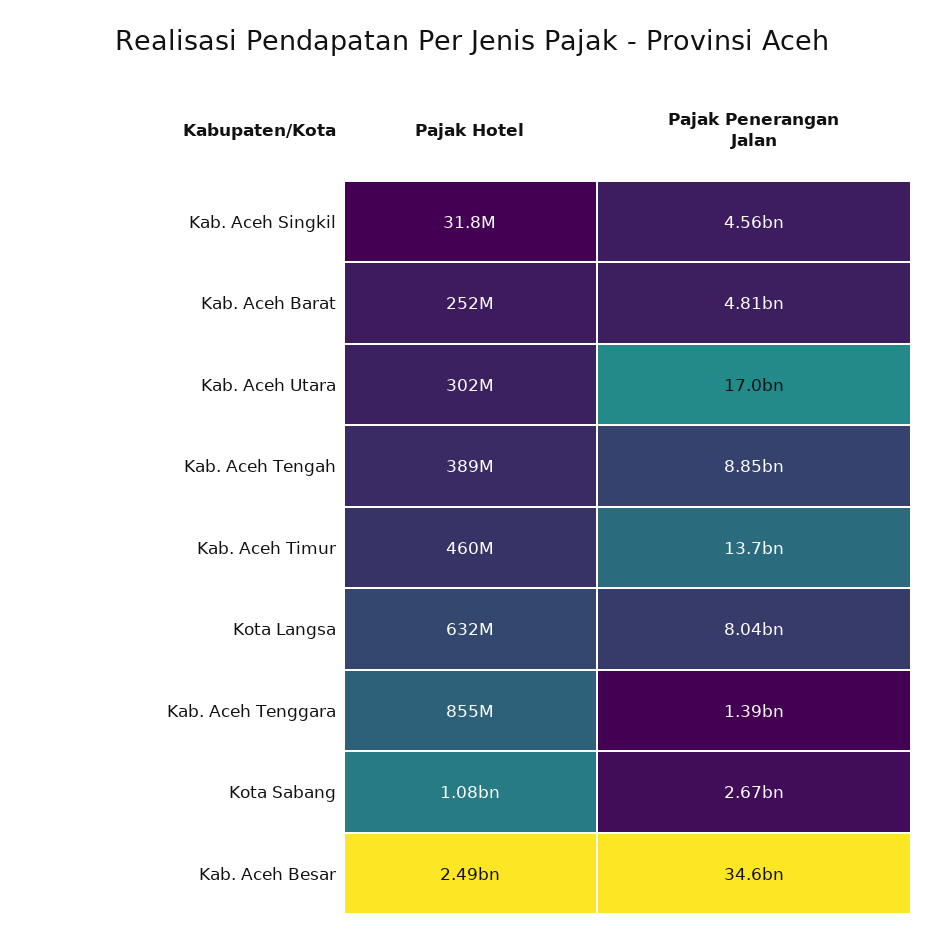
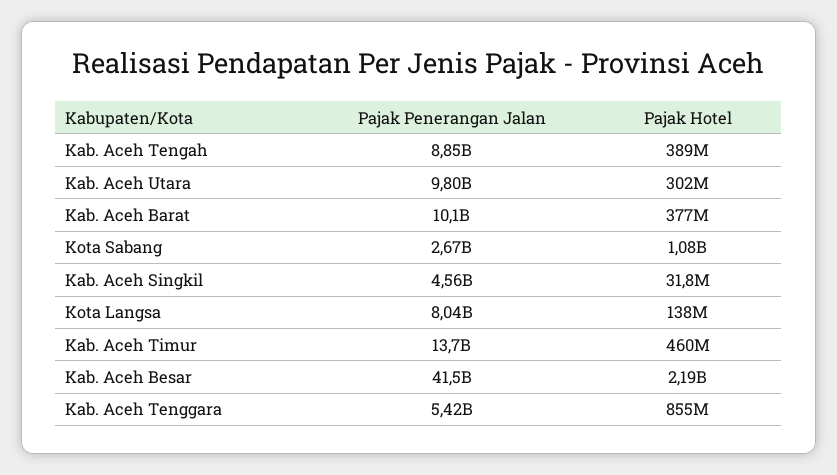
Pajak Hotel, Kab. Aceh Barat: 252000000 -> 377000000
Pajak Penerangan Jalan, Kab. Aceh Barat: 4810000000 -> 10100000000
Pajak Penerangan Jalan, Kab. Aceh Utara: 17000000000 -> 9800000000
Pajak Hotel, Kota Langsa: 632000000 -> 138000000
Pajak Penerangan Jalan, Kab. Aceh Tenggara: 1390000000 -> 5420000000
Pajak Hotel, Kab. Aceh Besar: 2490000000 -> 2190000000
Pajak Penerangan Jalan, Kab. Aceh Besar: 34600000000 -> 41500000000

